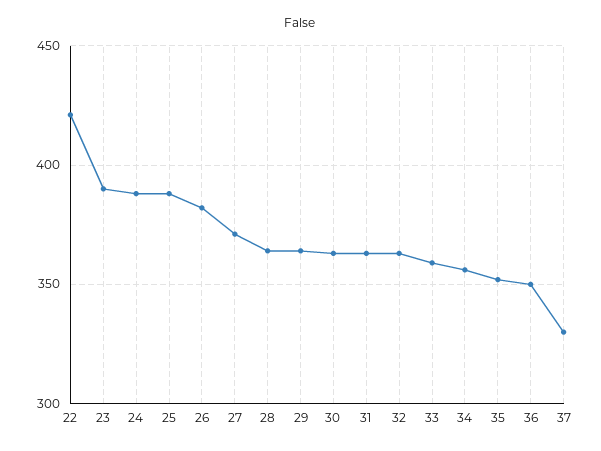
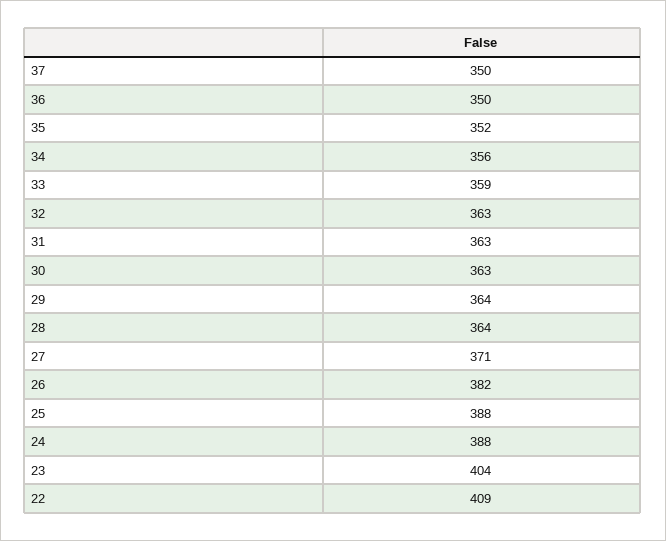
22: 420 -> 409
23: 390 -> 404
37: 330 -> 350

